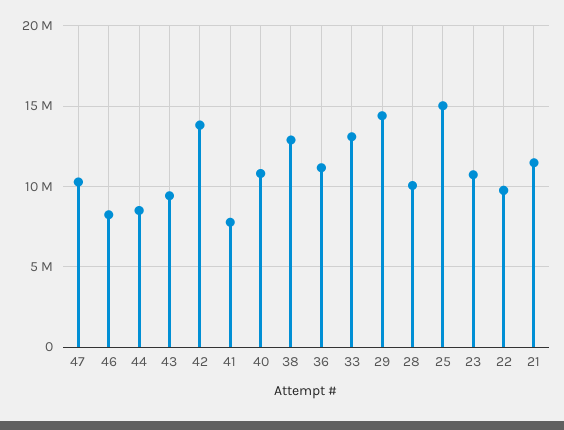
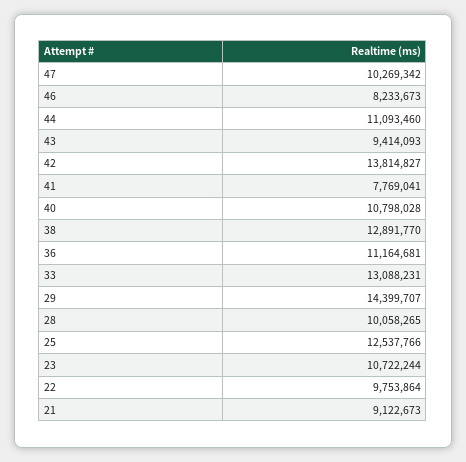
44: 8500000 -> 11093460
25: 15000000 -> 12537766
21: 11500000 -> 9122673

